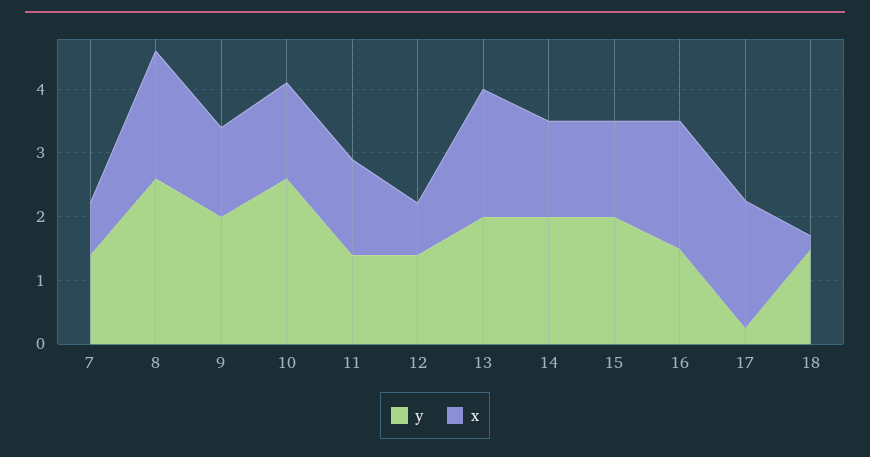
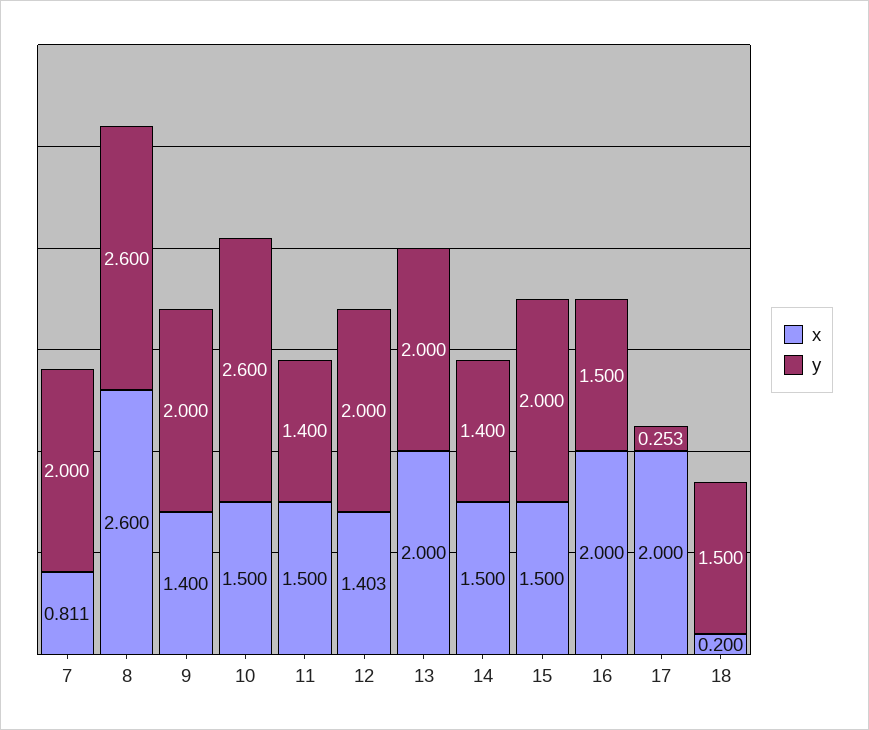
y, 7: 1.4 -> 2
x, 8: 2 -> 2.6
y, 12: 1.4 -> 2
x, 12: 0.8 -> 1.403
y, 14: 2 -> 1.4

